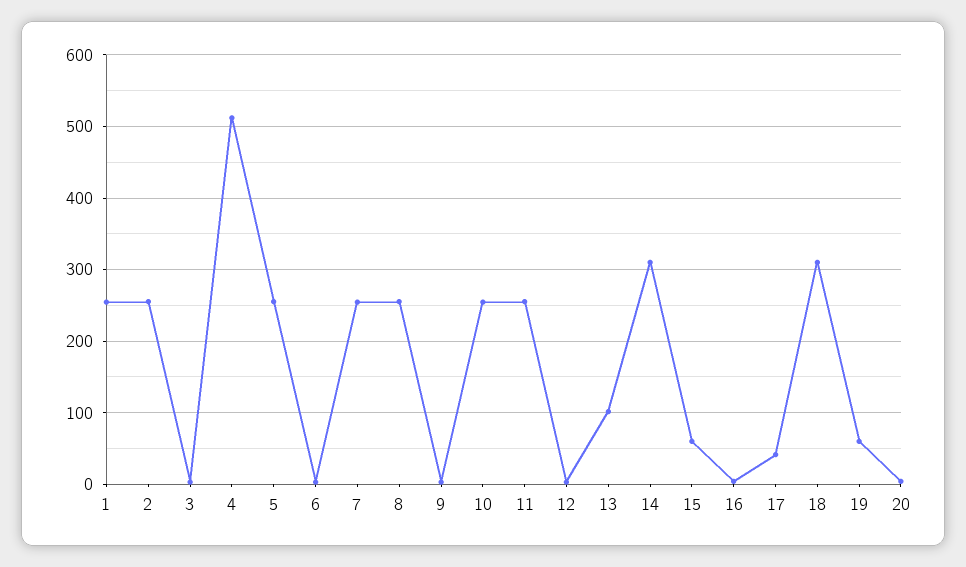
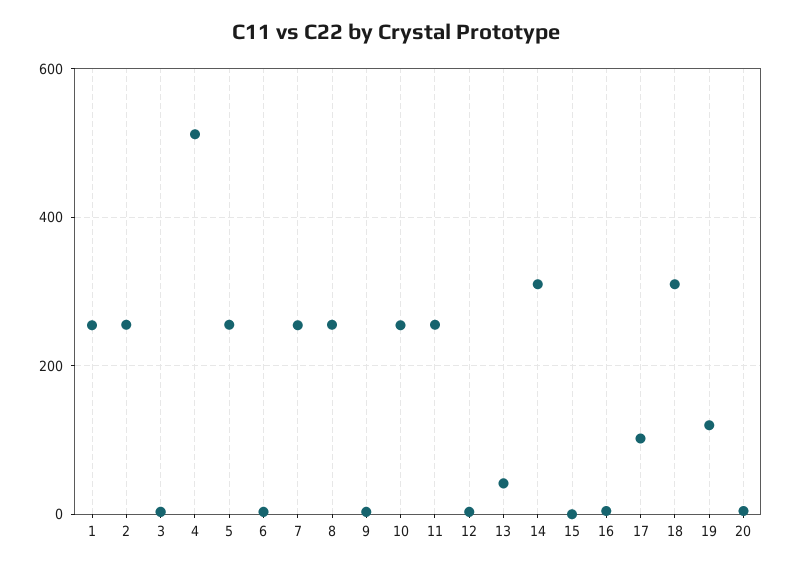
13: 100 -> 40
15: 60 -> 0
17: 40 -> 100
19: 60 -> 120

